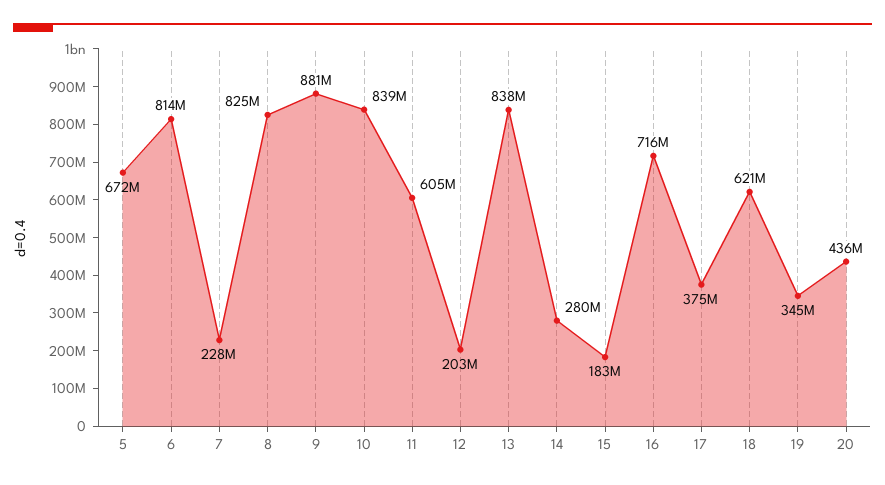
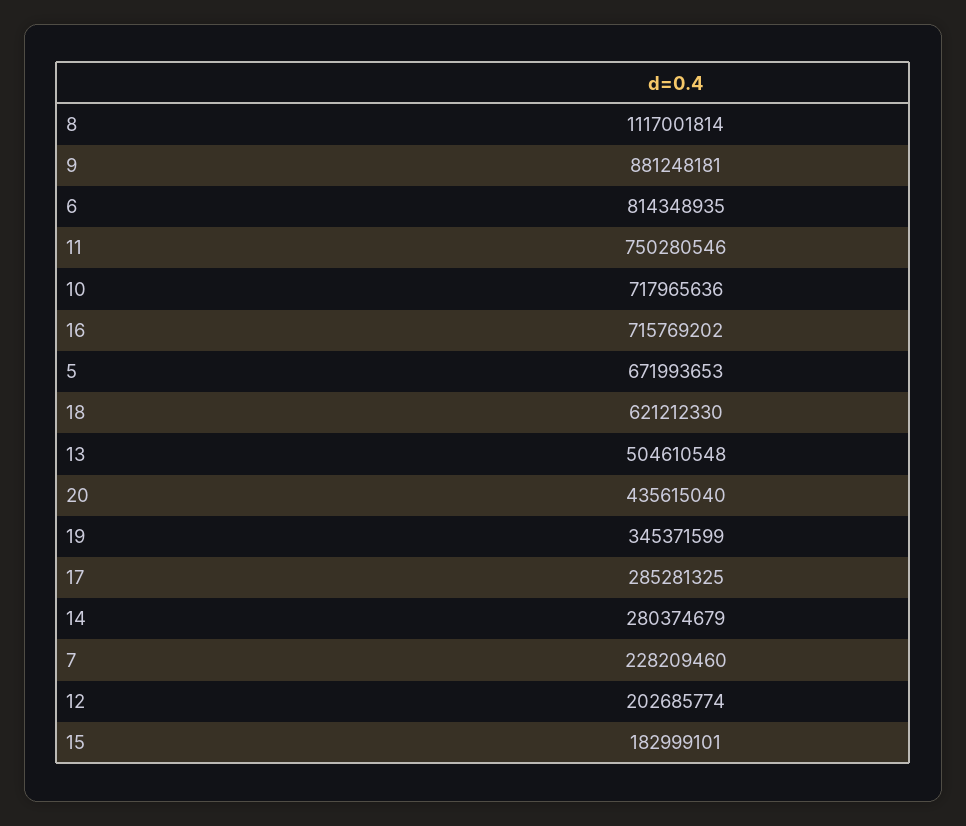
8: 825000000 -> 1117001814
10: 839000000 -> 717965636
11: 605000000 -> 750280546
13: 838000000 -> 504610548
17: 375000000 -> 285281325

